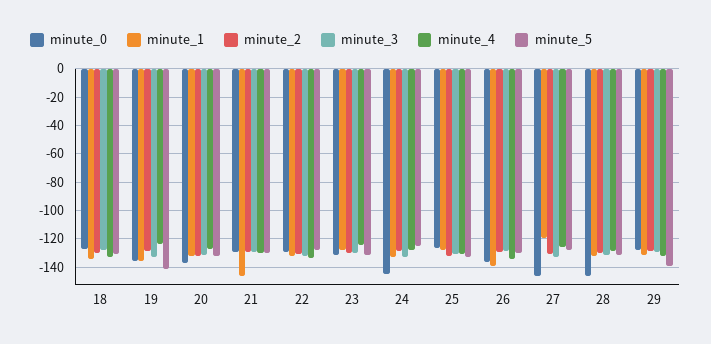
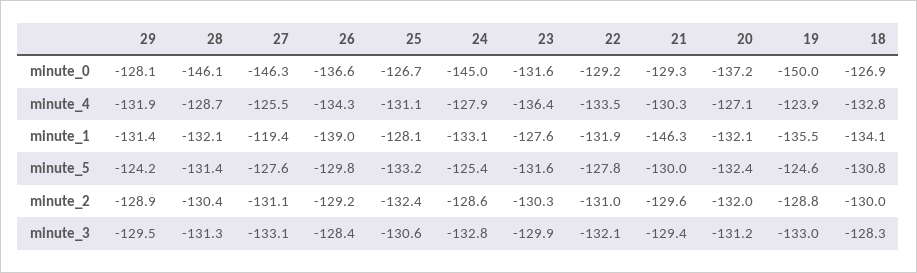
minute_0, 19: -135 -> -150
minute_5, 19: -140 -> -124.6
minute_4, 23: -125 -> -136.4
minute_5, 29: -140 -> -124.2

